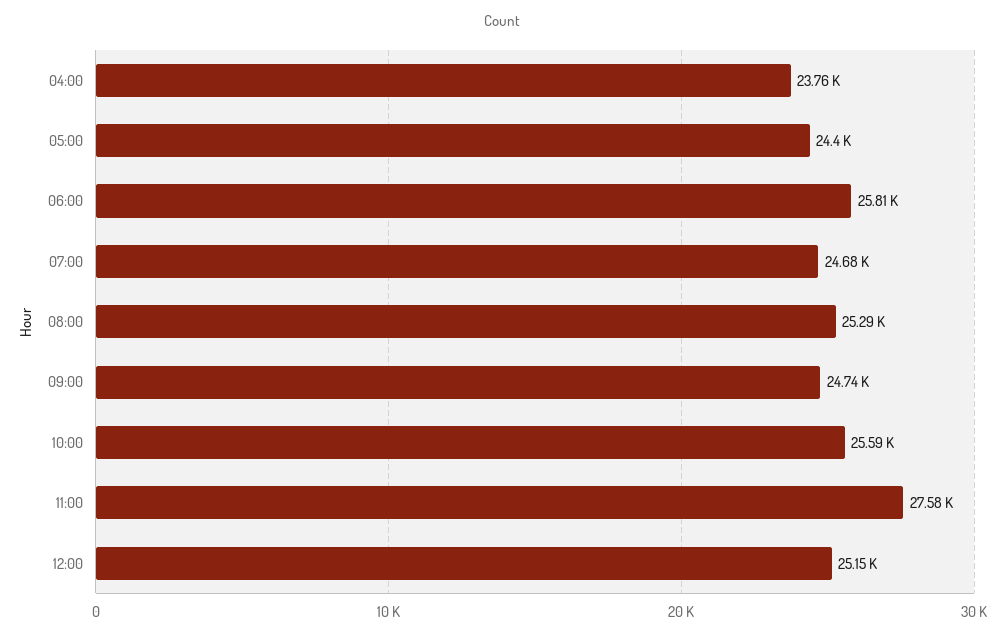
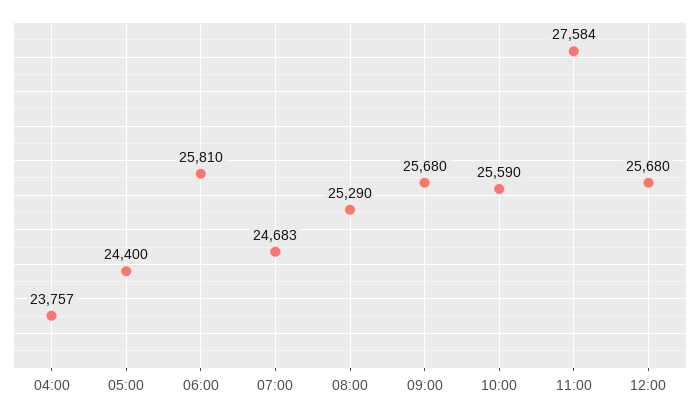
09:00: 24740 -> 25680
12:00: 25150 -> 25680

